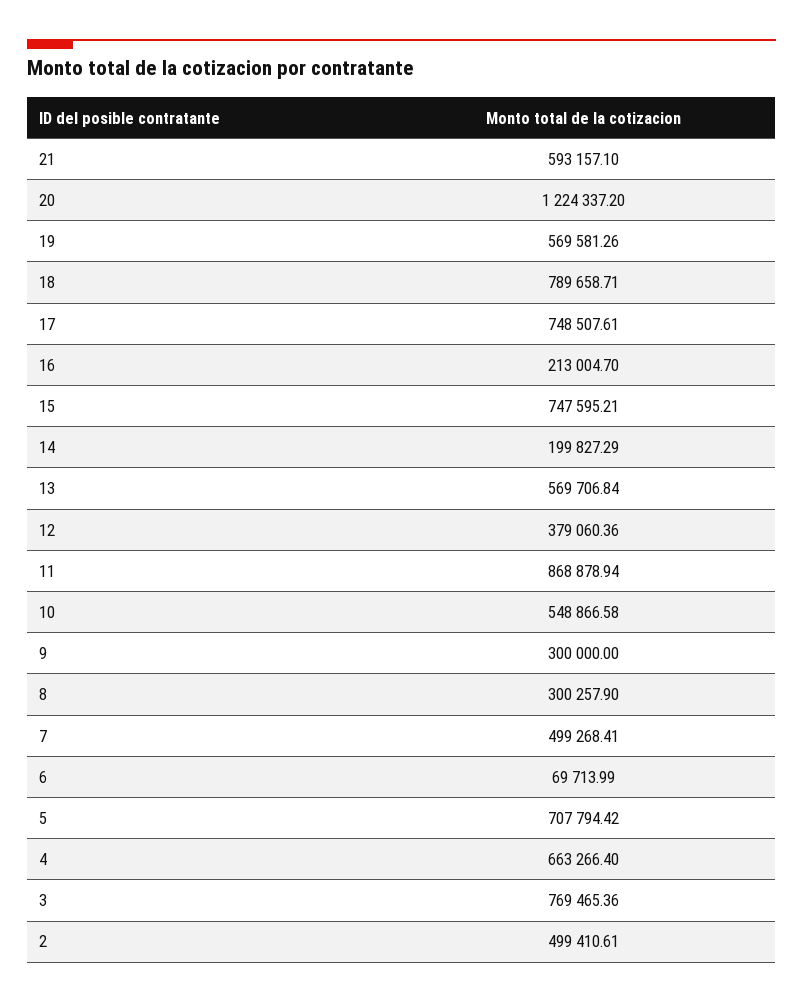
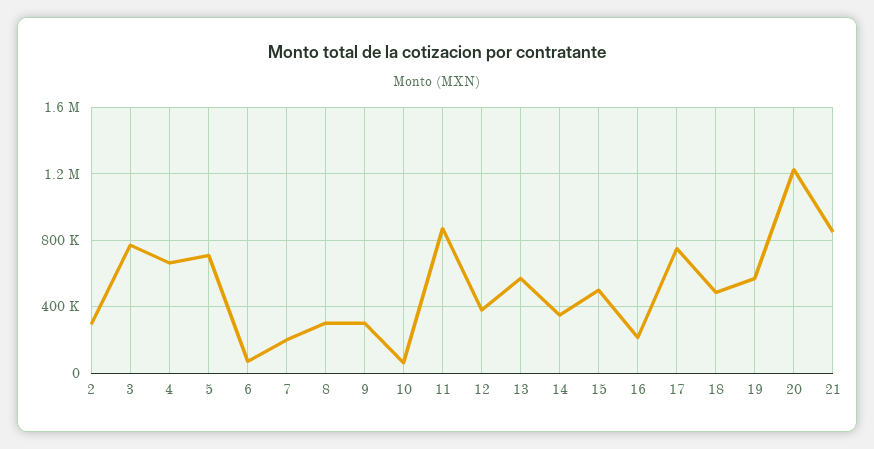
21: 593157.1 -> 850000
18: 789658.71 -> 500000
15: 747595.21 -> 500000
14: 199827.29 -> 350000
10: 548866.58 -> 50000
7: 499268.41 -> 200000
2: 499410.61 -> 300000

